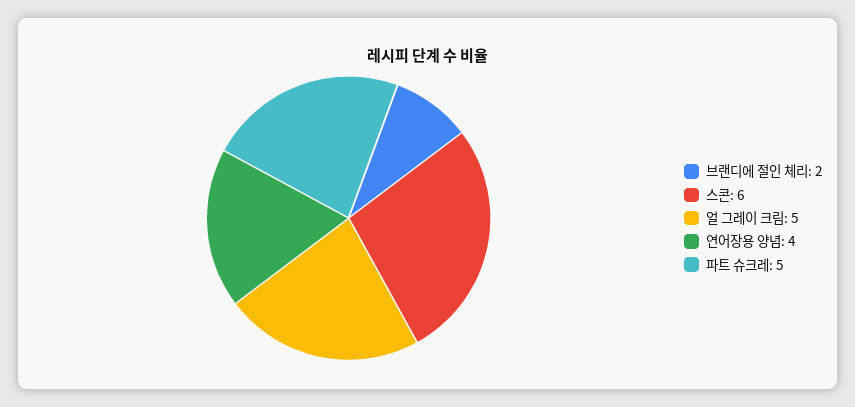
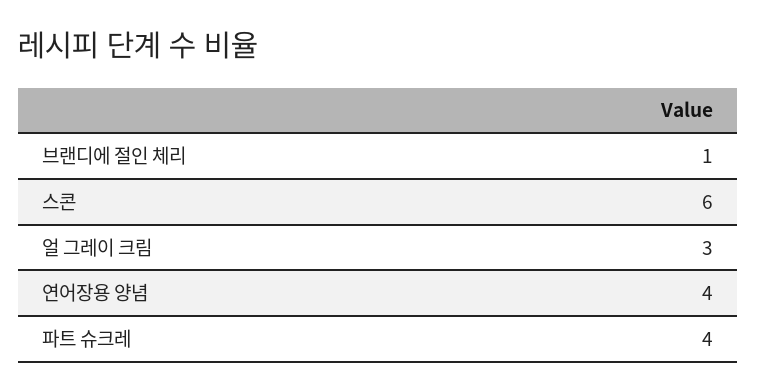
브랜디에 절인 체리: 2 -> 1
얼 그레이 크림: 5 -> 3
파트 슈크레: 5 -> 4

